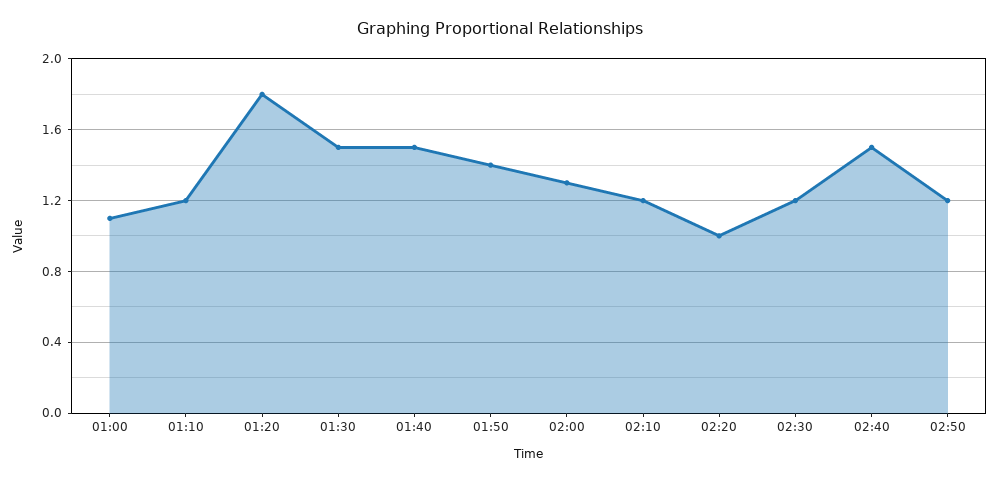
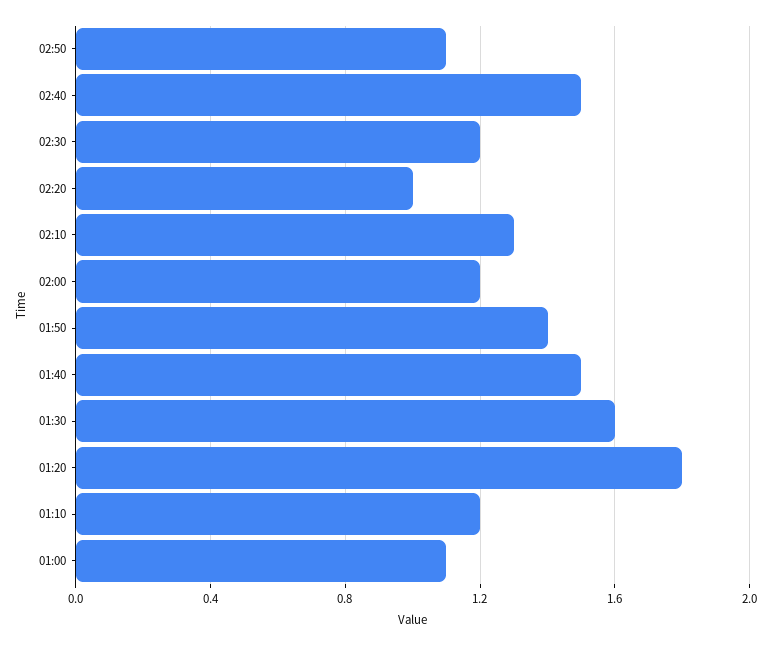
01:30: 1.5 -> 1.6
02:00: 1.3 -> 1.2
02:10: 1.2 -> 1.3
02:50: 1.2 -> 1.1

